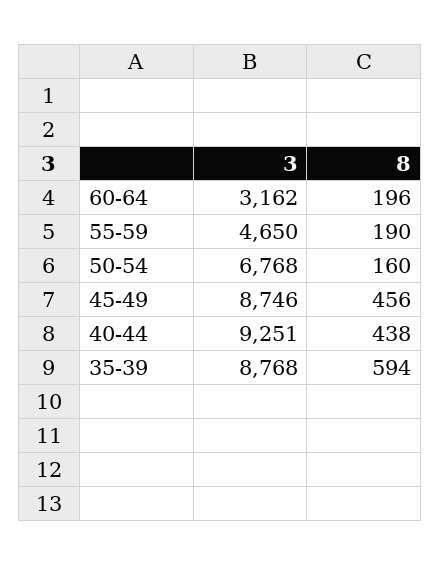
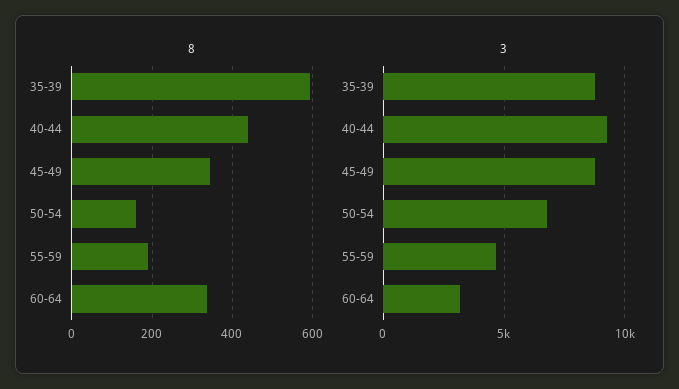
8, 60-64: 196 -> 340
8, 45-49: 456 -> 340

